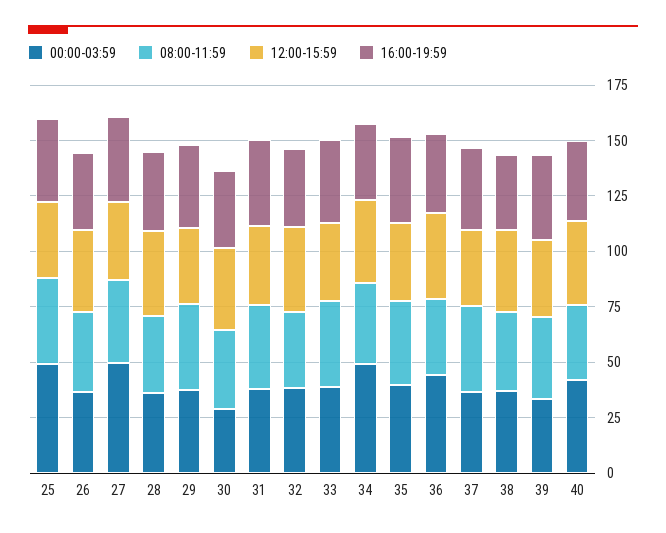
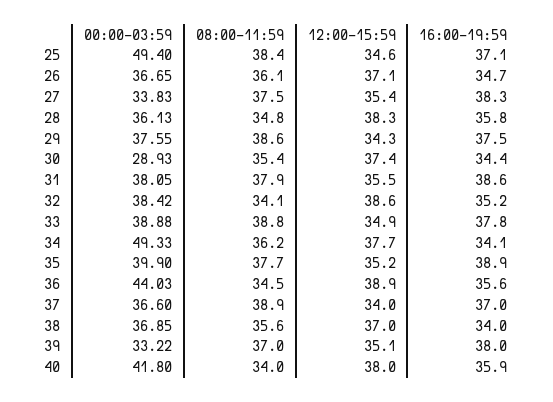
00:00-03:59, 27: 50 -> 33.83

